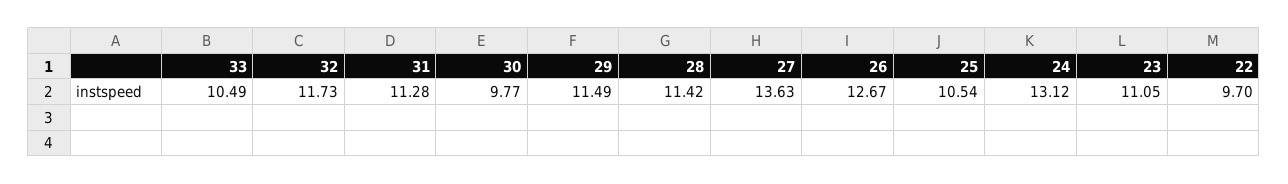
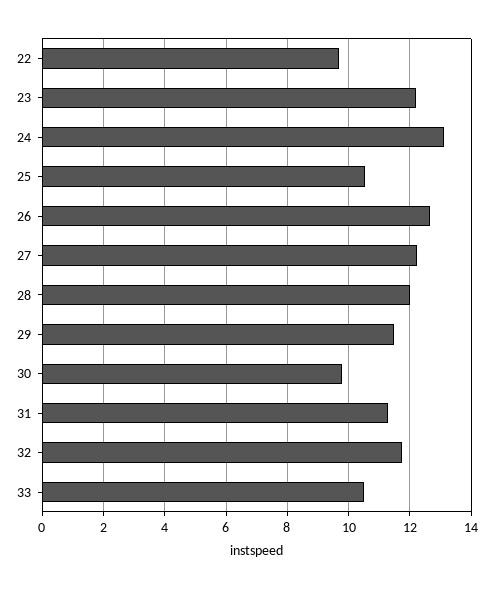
28: 11.42 -> 12
27: 13.63 -> 12.2
23: 11.05 -> 12.2

